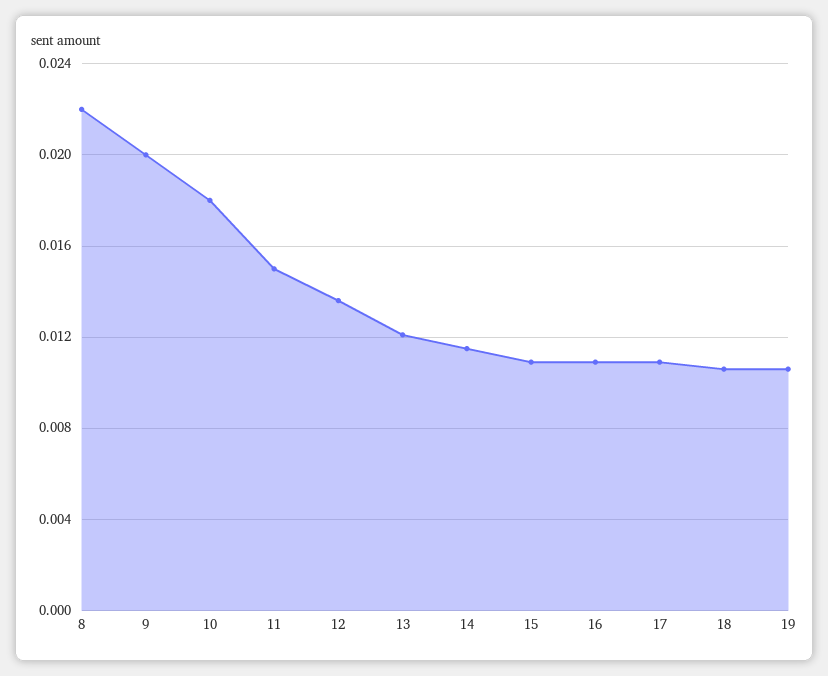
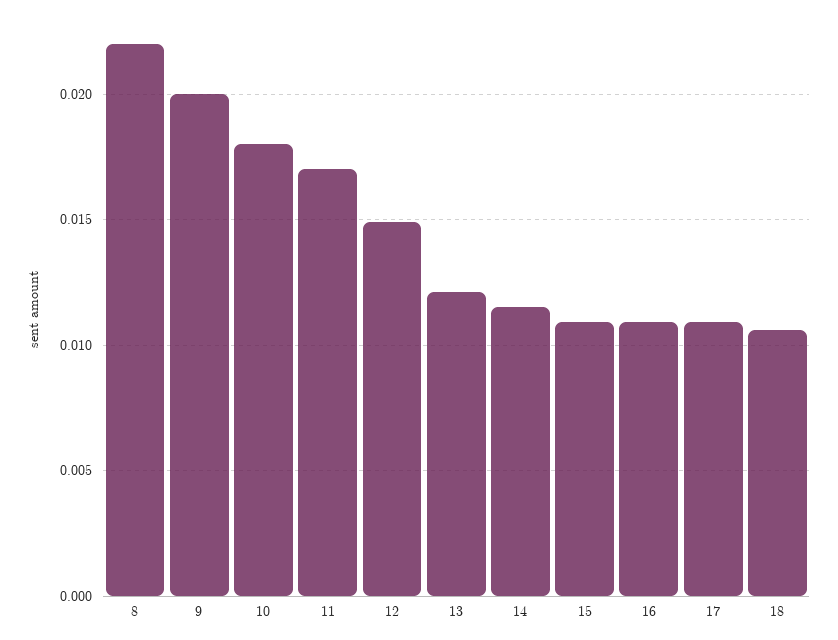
11: 0.015 -> 0.017
12: 0.0135 -> 0.015
19: 0.0105 -> none

